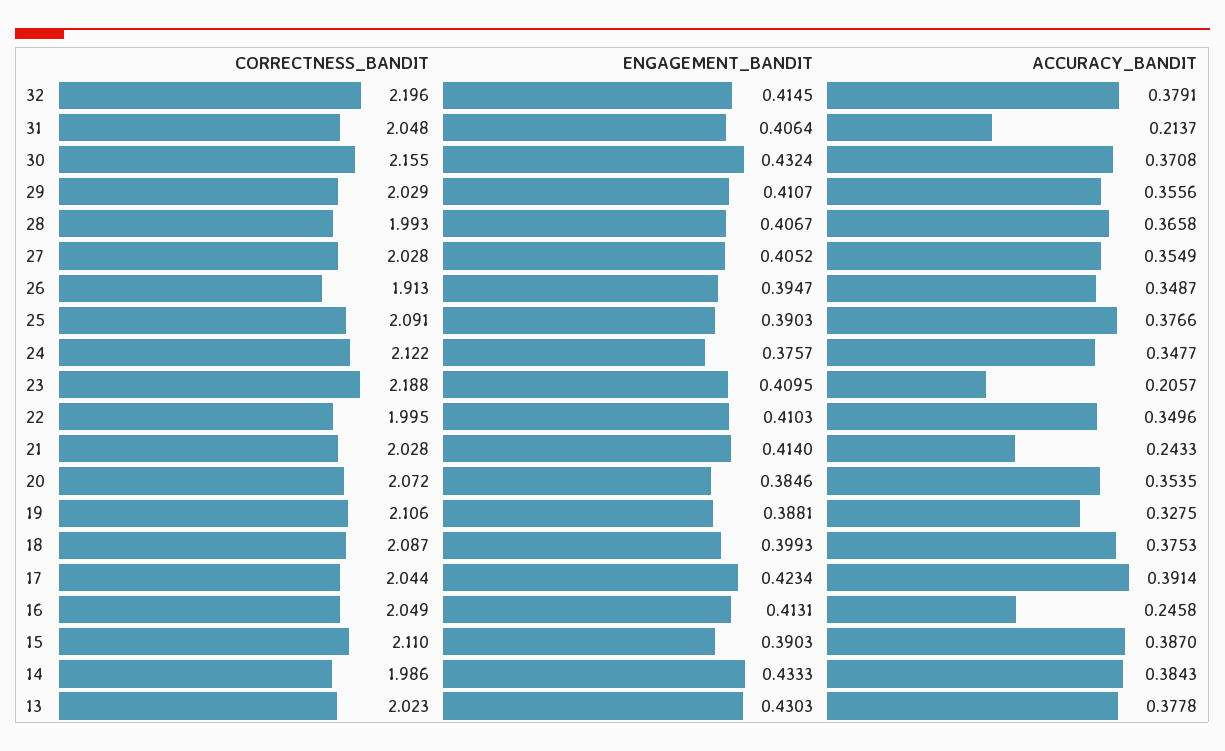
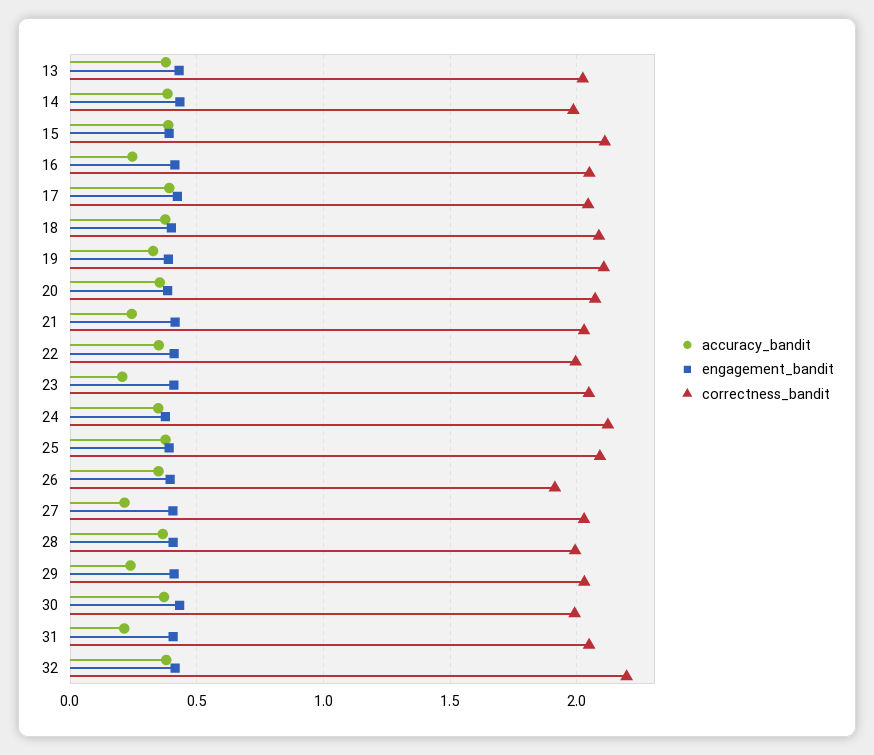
CORRECTNESS_BANDIT, 30: 2.155 -> 2
ACCURACY_BANDIT, 29: 0.3556 -> 0.25
ACCURACY_BANDIT, 27: 0.3549 -> 0.2
CORRECTNESS_BANDIT, 23: 2.188 -> 2.05

